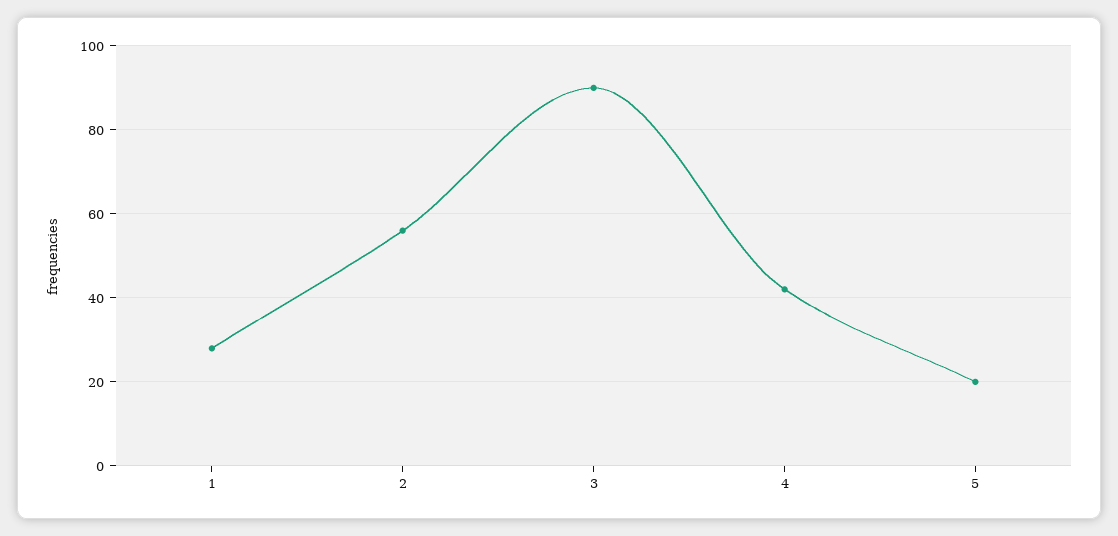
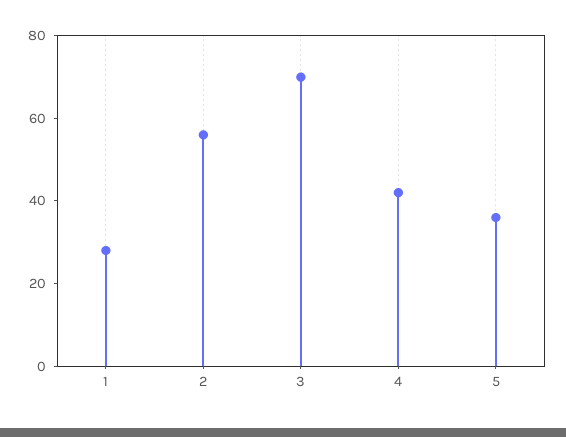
3: 90 -> 70
5: 20 -> 35

